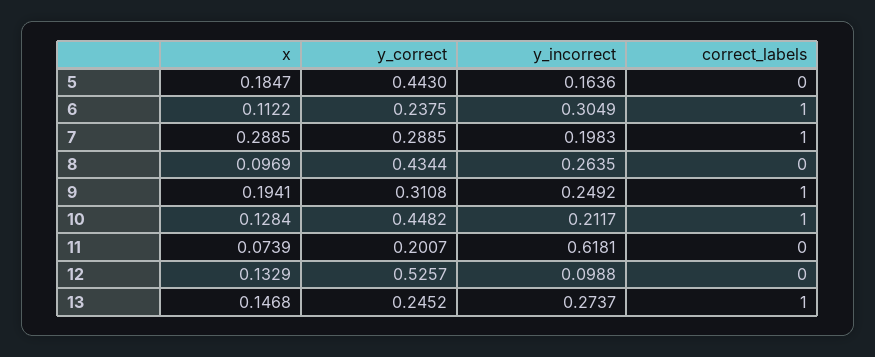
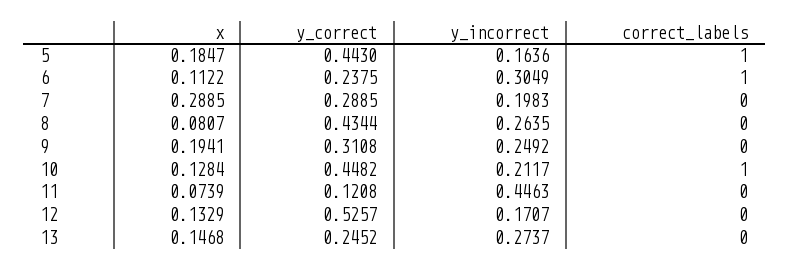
correct_labels, 5: 0 -> 1
correct_labels, 7: 1 -> 0
x, 8: 0.0969 -> 0.0807
correct_labels, 9: 1 -> 0
y_correct, 11: 0.2007 -> 0.1208
y_incorrect, 11: 0.6181 -> 0.4463
y_incorrect, 12: 0.0988 -> 0.1707
correct_labels, 13: 1 -> 0

